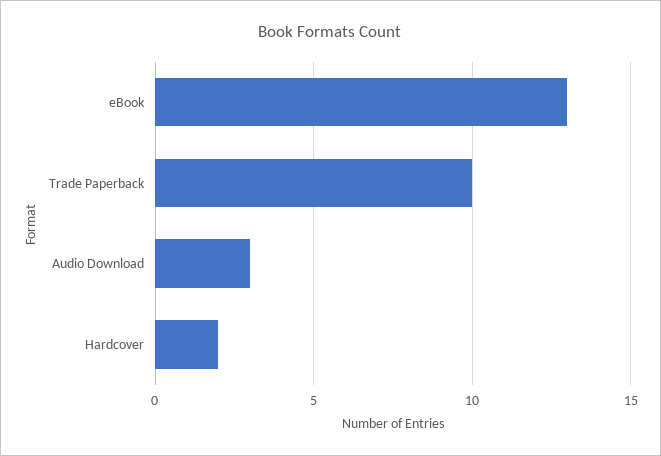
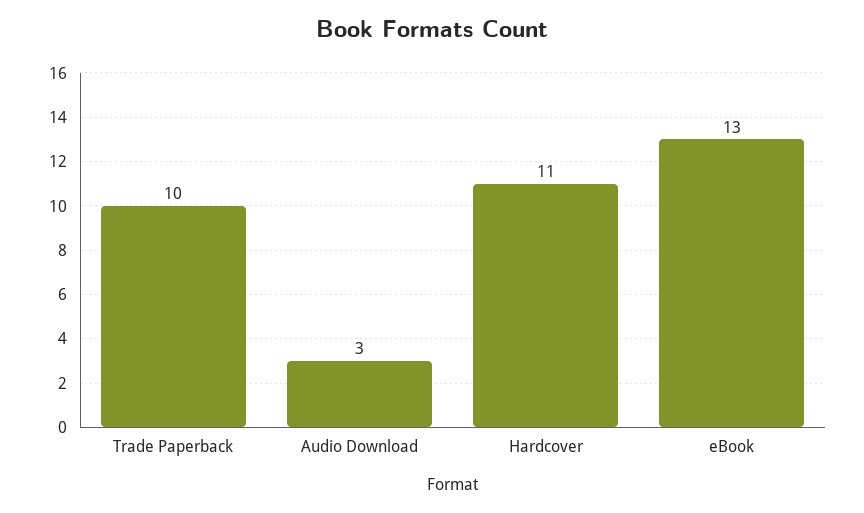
Hardcover: 2 -> 11

